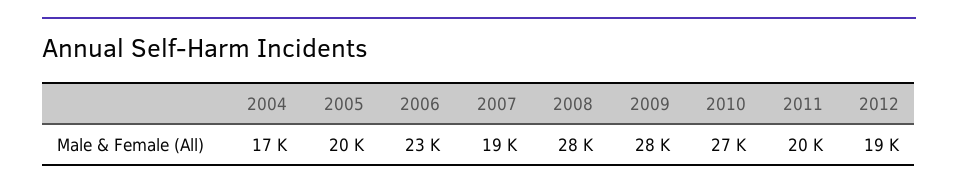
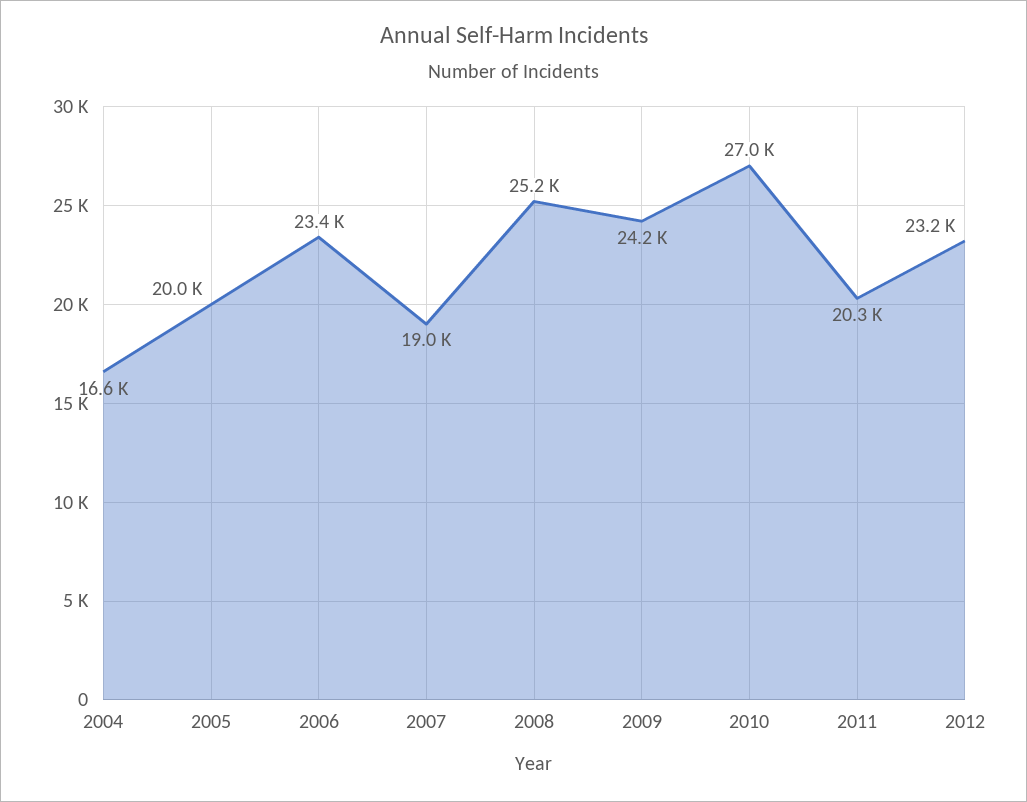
2008: 28000 -> 25200
2009: 28000 -> 24200
2012: 19000 -> 23200

